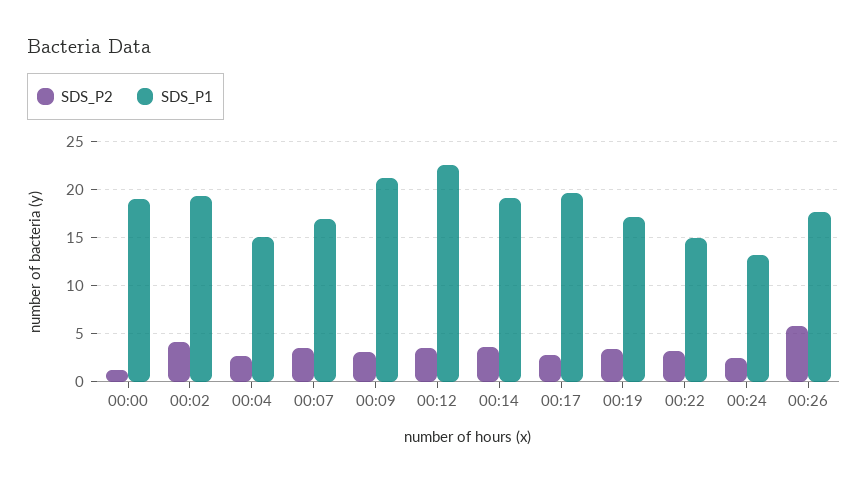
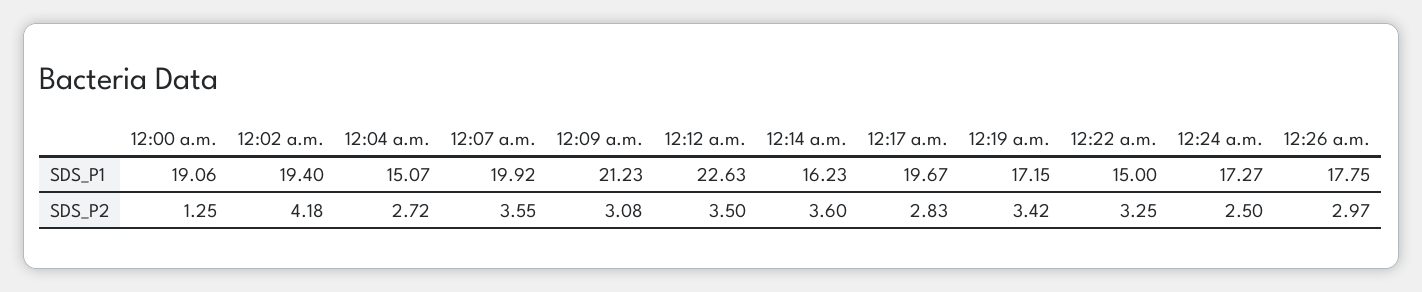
SDS_P1, 00:07: 17 -> 19.92
SDS_P1, 00:14: 19 -> 16.23
SDS_P1, 00:24: 13 -> 17.27
SDS_P2, 00:26: 6 -> 2.97

